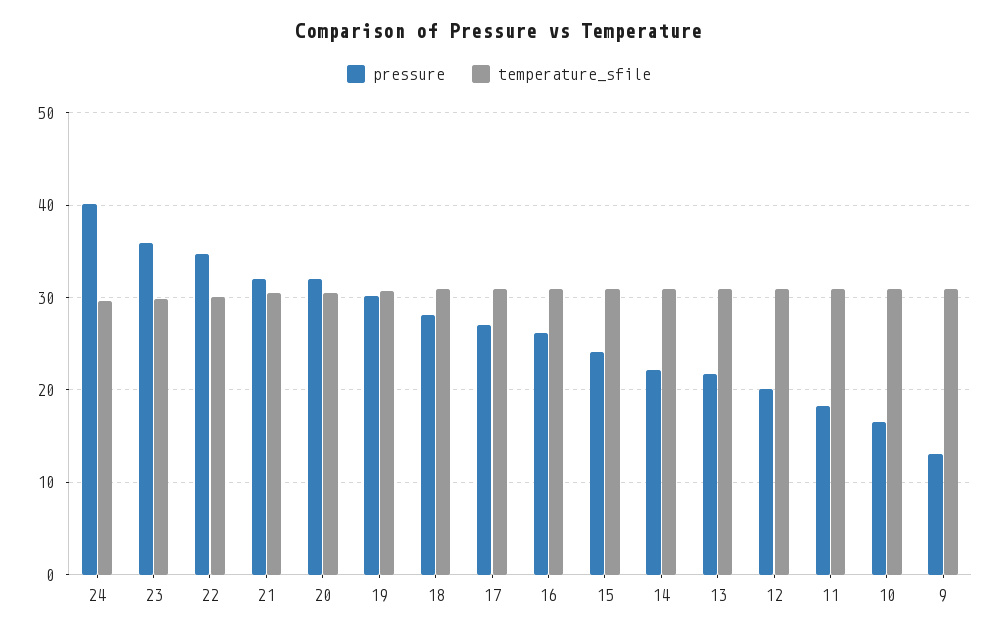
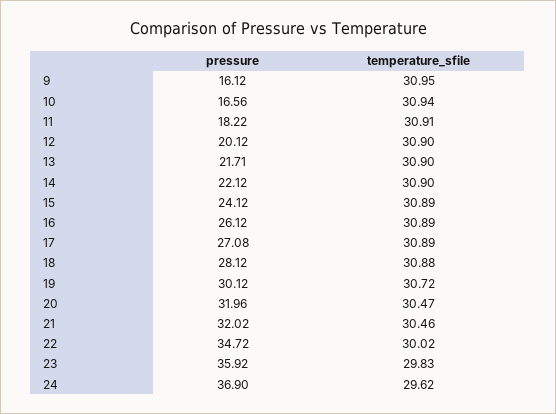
pressure, 24: 40 -> 36.9
pressure, 9: 13 -> 16.12

